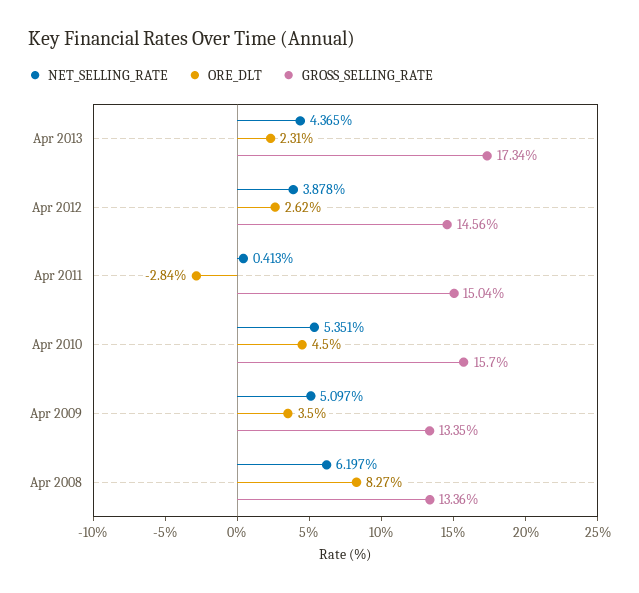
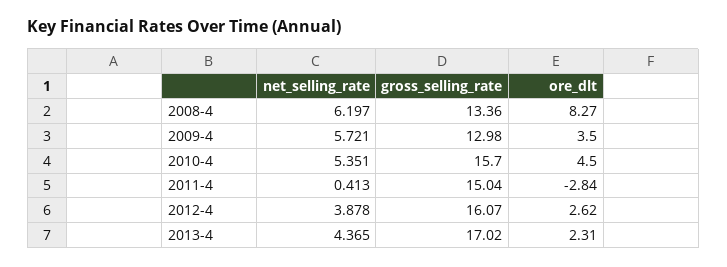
GROSS_SELLING_RATE, Apr 2013: 17.34 -> 17.02
GROSS_SELLING_RATE, Apr 2012: 14.56 -> 16.07
NET_SELLING_RATE, Apr 2009: 5.097 -> 5.721
GROSS_SELLING_RATE, Apr 2009: 13.35 -> 12.98

